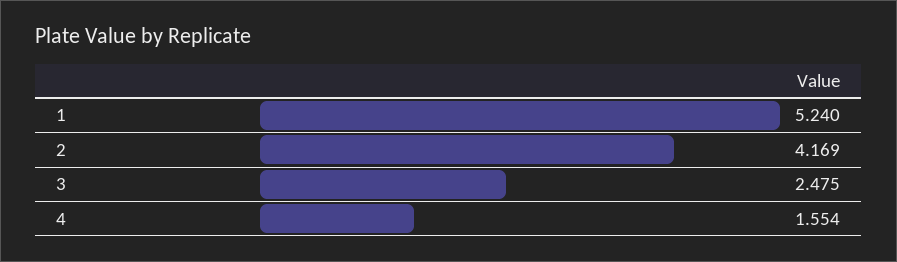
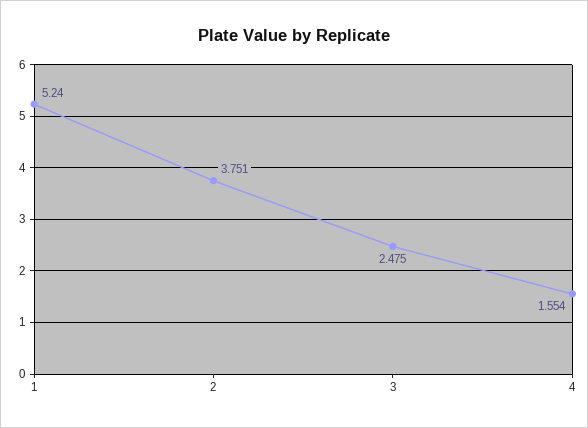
2: 4.169 -> 3.751

